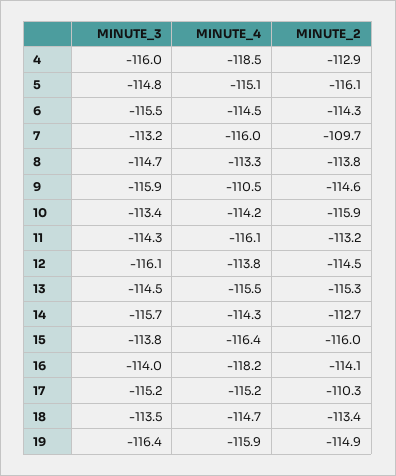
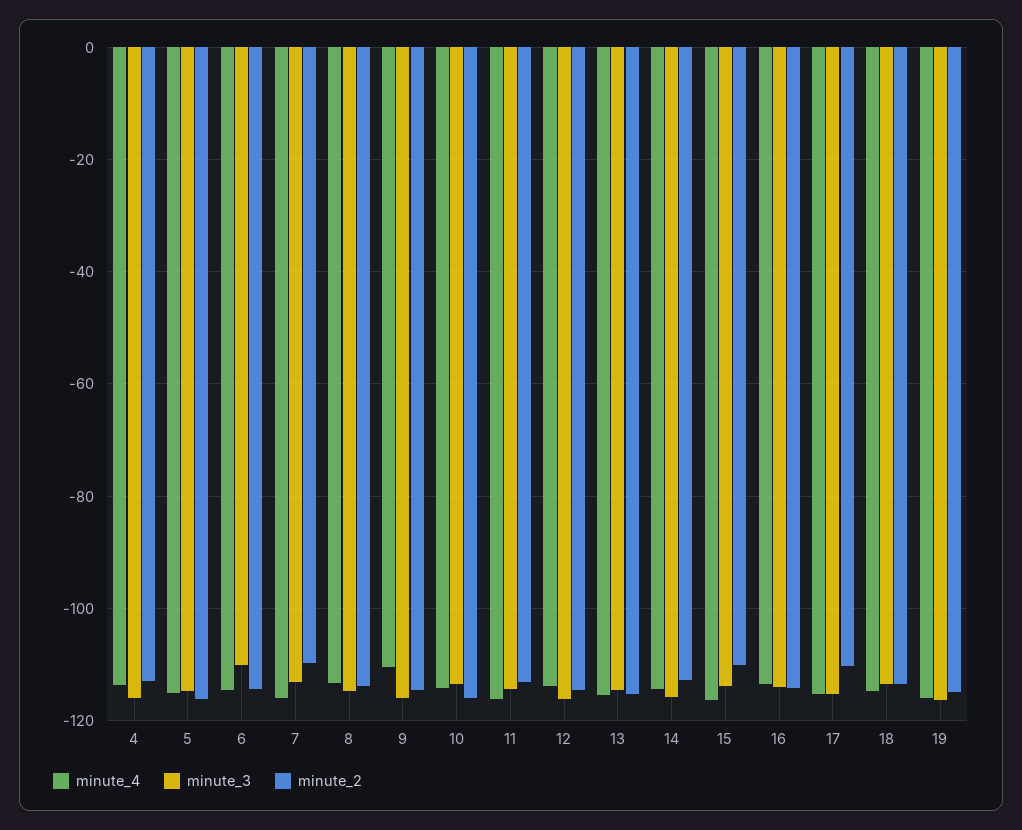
MINUTE_4, 4: -118.5 -> -114
MINUTE_3, 6: -115.5 -> -110
MINUTE_2, 15: -116 -> -110
MINUTE_4, 16: -118.2 -> -114

